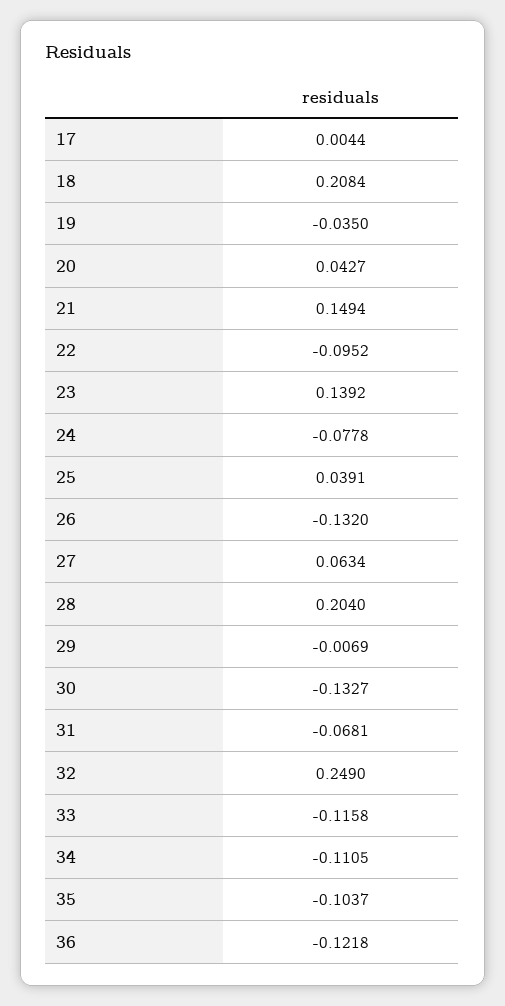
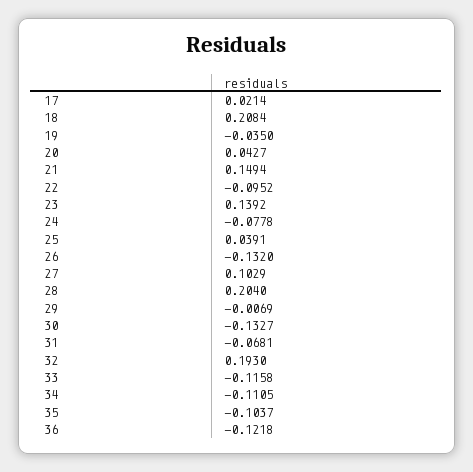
17: 0.0044 -> 0.0214
27: 0.0634 -> 0.1029
32: 0.249 -> 0.193

